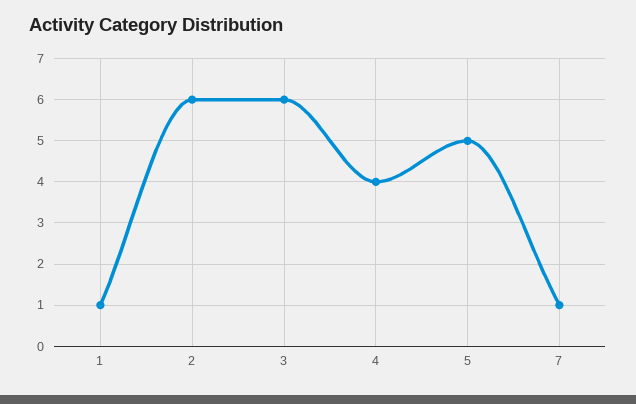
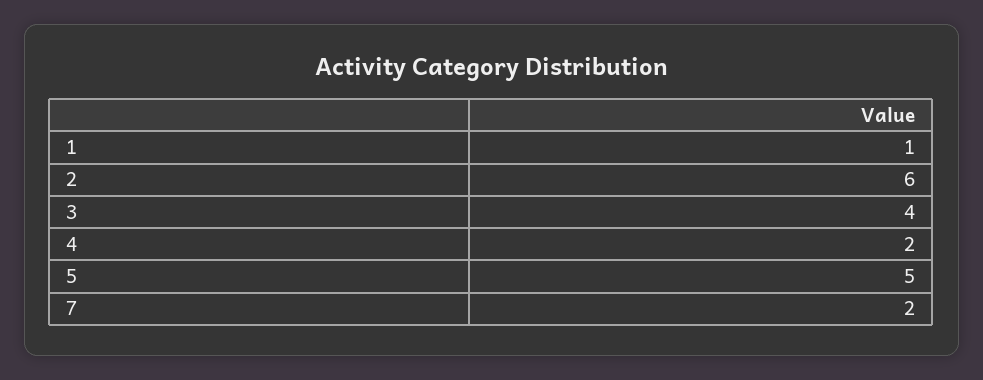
3: 6 -> 4
4: 4 -> 2
7: 1 -> 2

